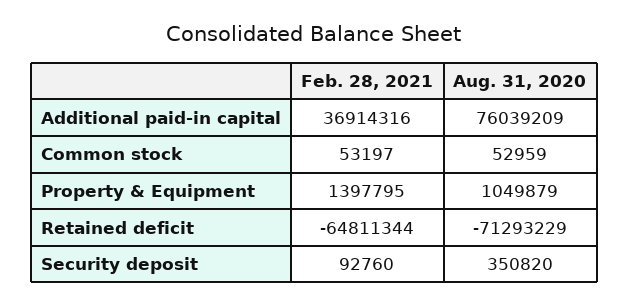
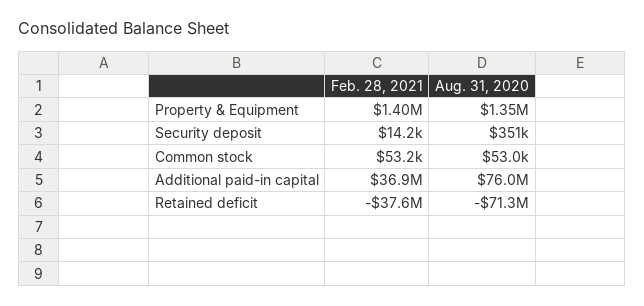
Aug. 31, 2020, Property & Equipment: 1049879 -> 1350000
Feb. 28, 2021, Retained deficit: -64811344 -> -37600000
Feb. 28, 2021, Security deposit: 92760 -> 14200

